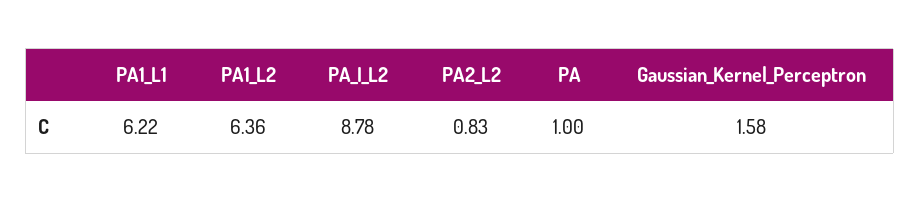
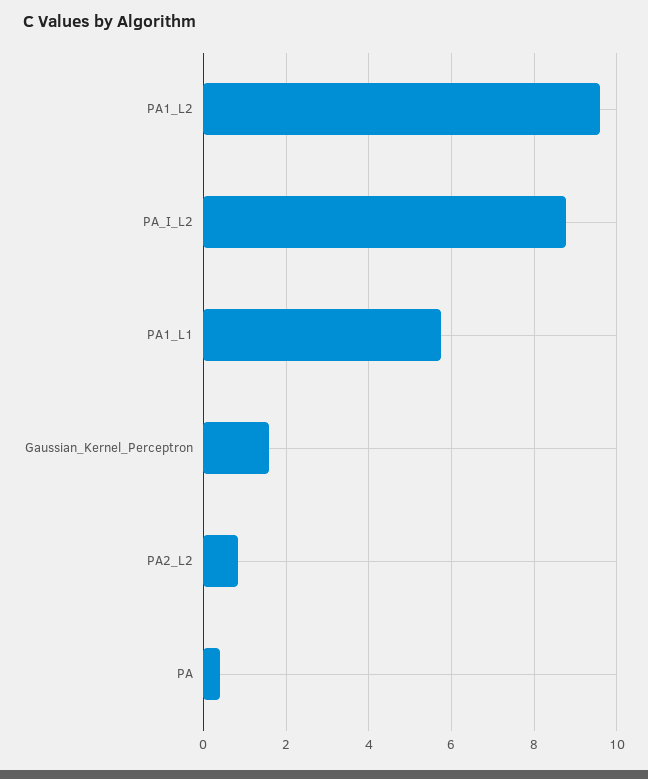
PA1_L1: 6.22 -> 5.8
PA1_L2: 6.36 -> 9.6
PA: 1 -> 0.4

